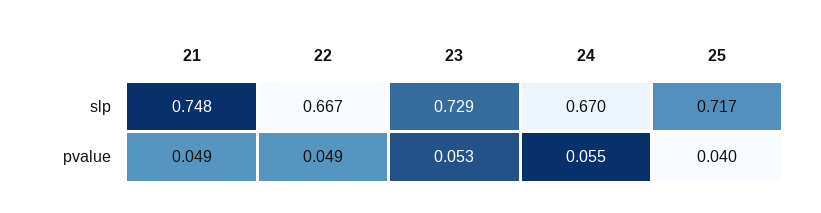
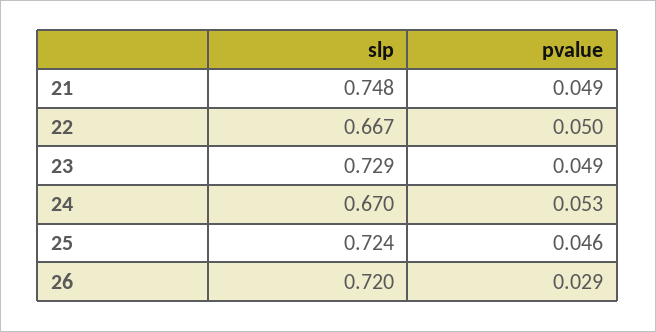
25, slp: 0.717 -> 0.724
22, pvalue: 0.049 -> 0.05
23, pvalue: 0.053 -> 0.049
24, pvalue: 0.055 -> 0.053
25, pvalue: 0.04 -> 0.046
26, slp: none -> 0.72
26, pvalue: none -> 0.029

